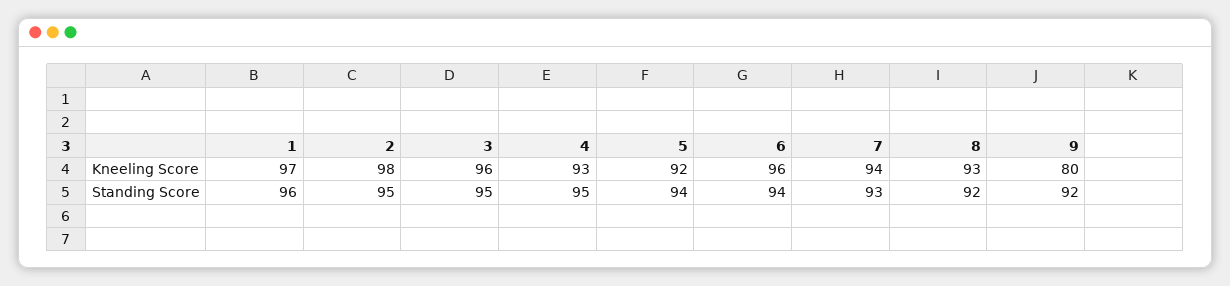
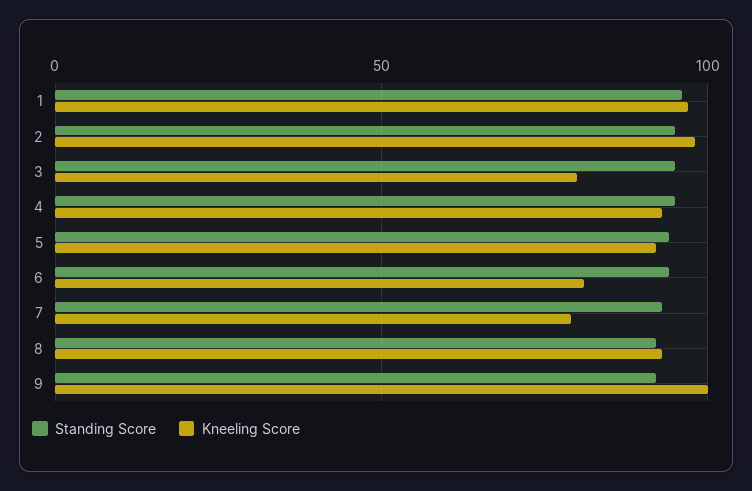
Kneeling Score, 3: 96 -> 80
Kneeling Score, 6: 96 -> 80
Kneeling Score, 7: 94 -> 80
Kneeling Score, 9: 80 -> 100

